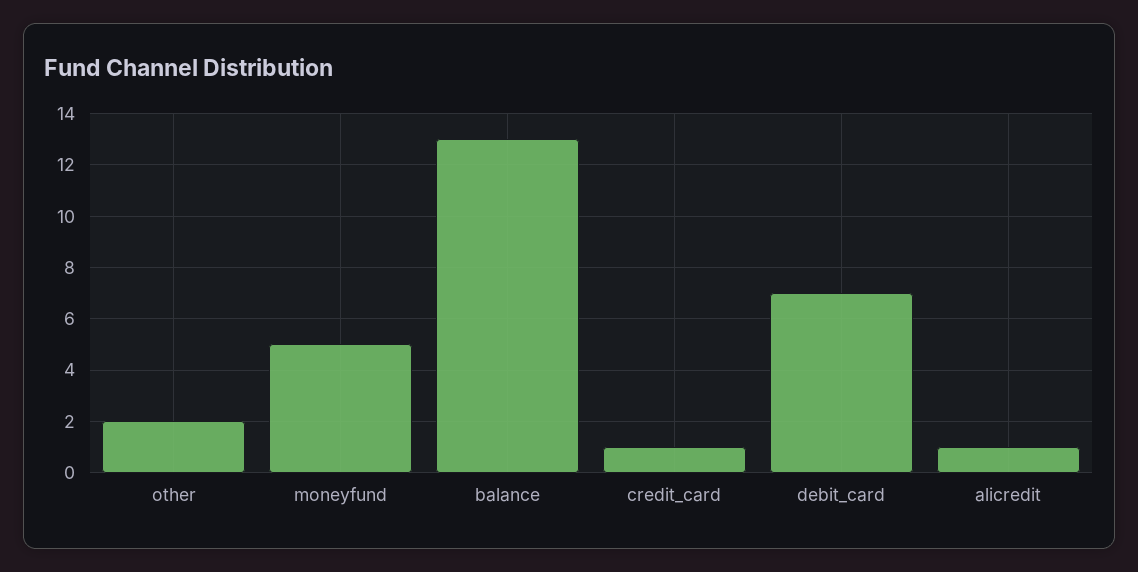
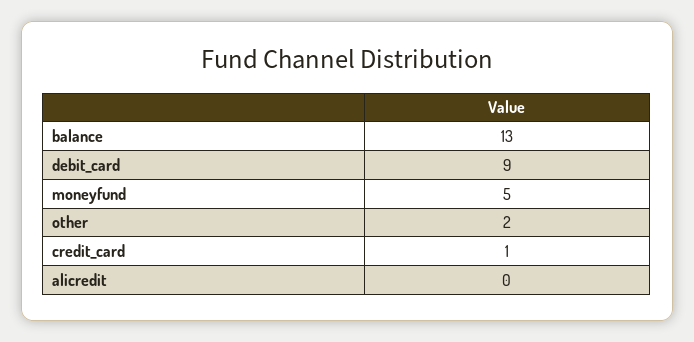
debit_card: 7 -> 9
alicredit: 1 -> 0

